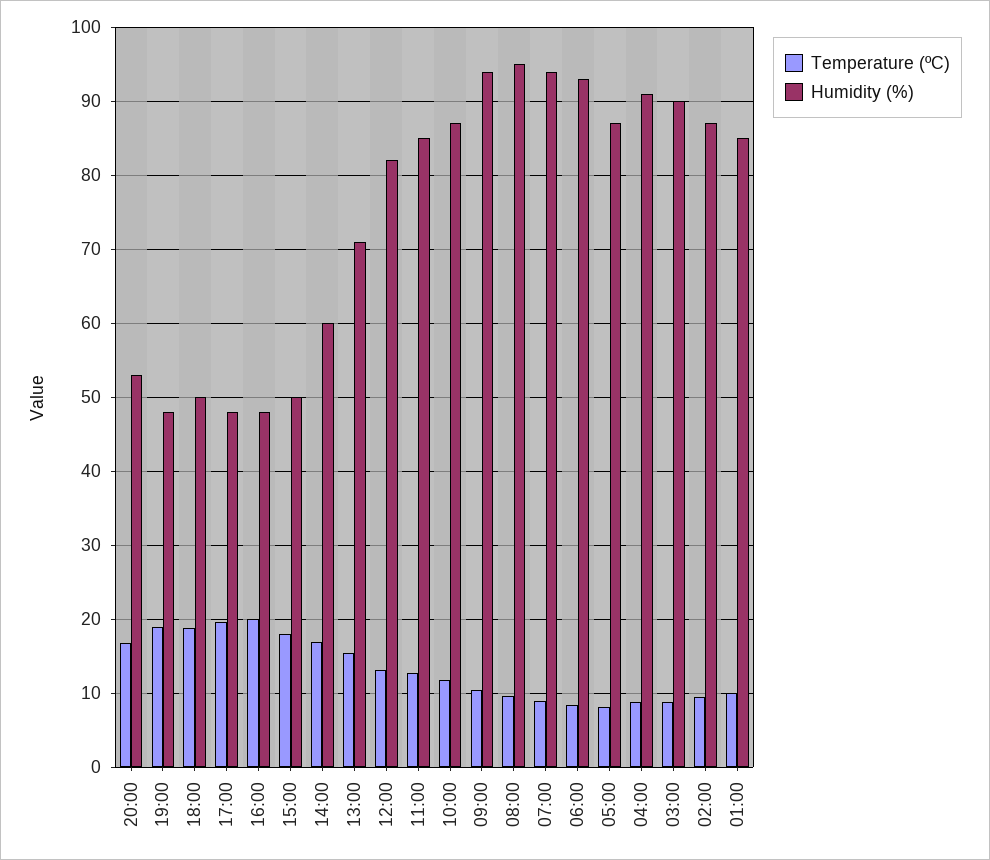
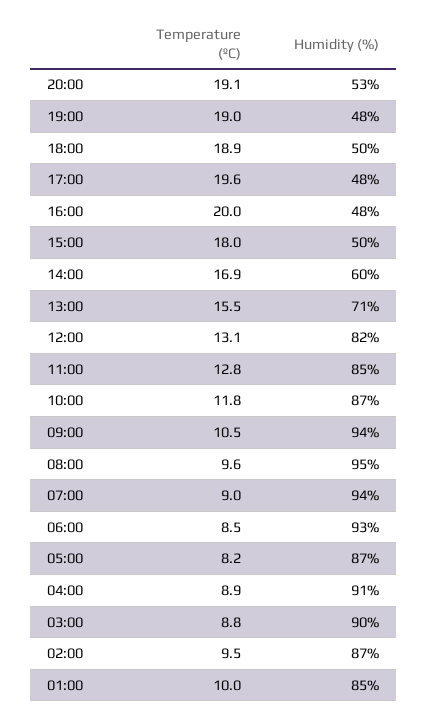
Temperature (ºC), 20:00: 17 -> 19.1

